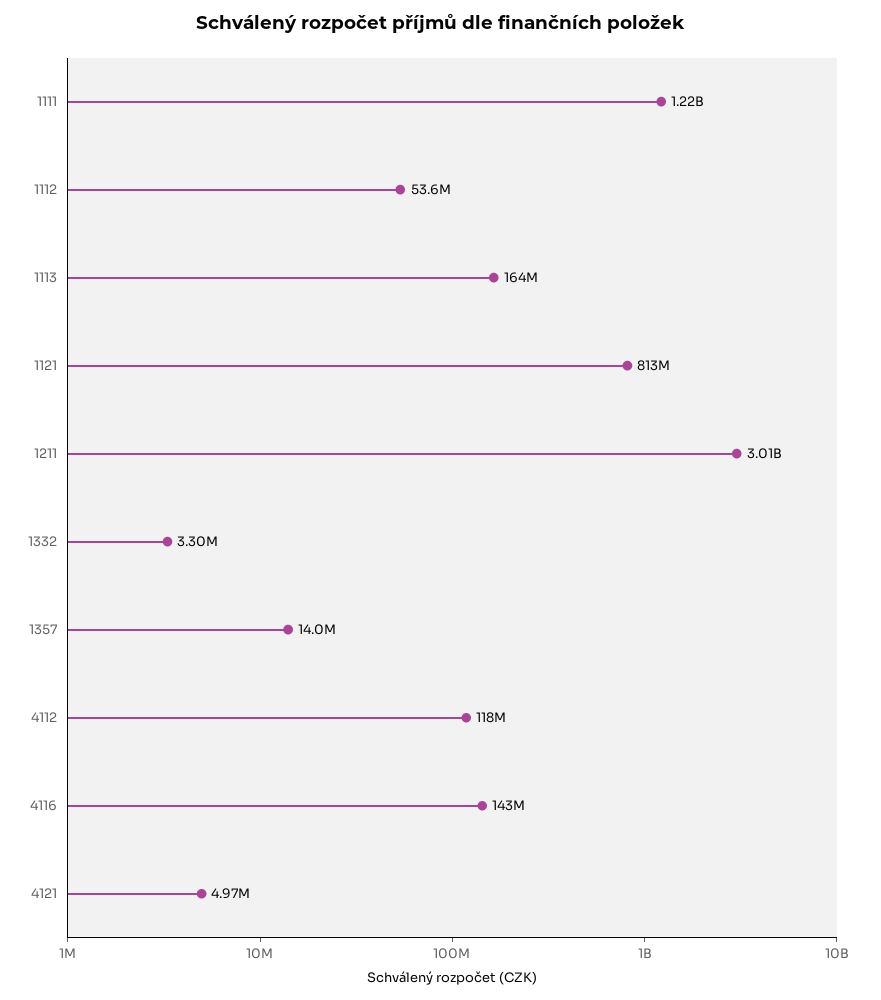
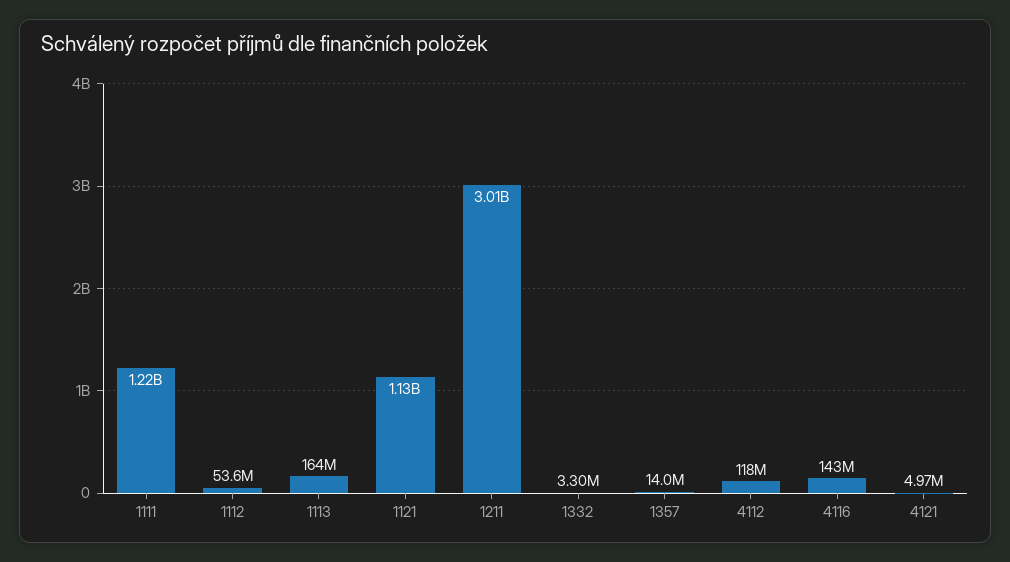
1121: 813000000 -> 1130000000

